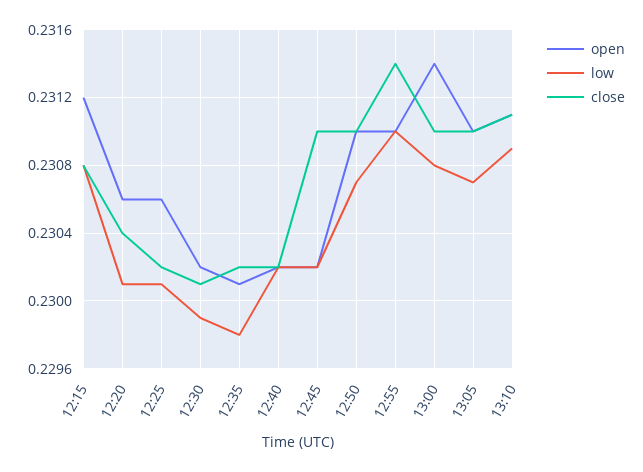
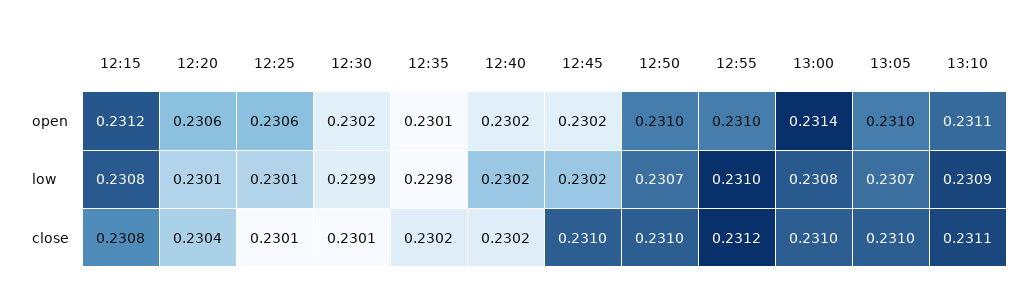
close, 12:25: 0.2302 -> 0.2301
close, 12:55: 0.2314 -> 0.2312

